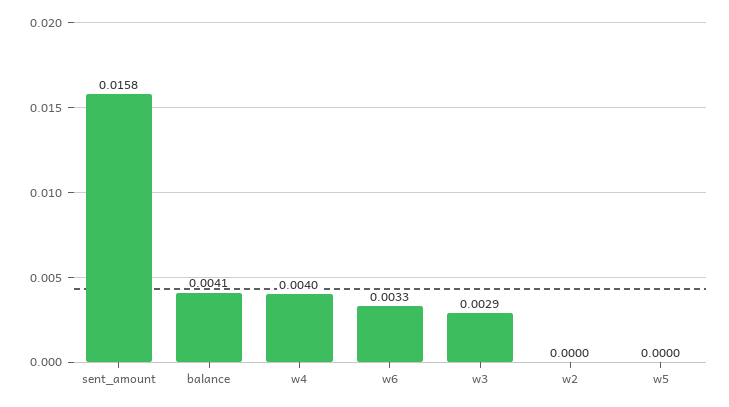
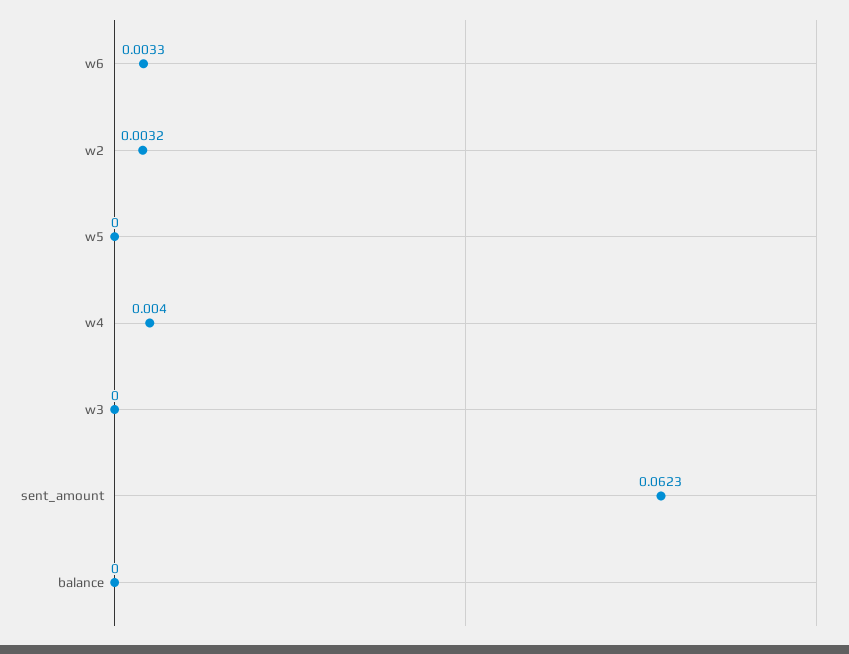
sent_amount: 0.0158 -> 0.0623
balance: 0.0041 -> 0
w3: 0.0029 -> 0
w2: 0 -> 0.0032

